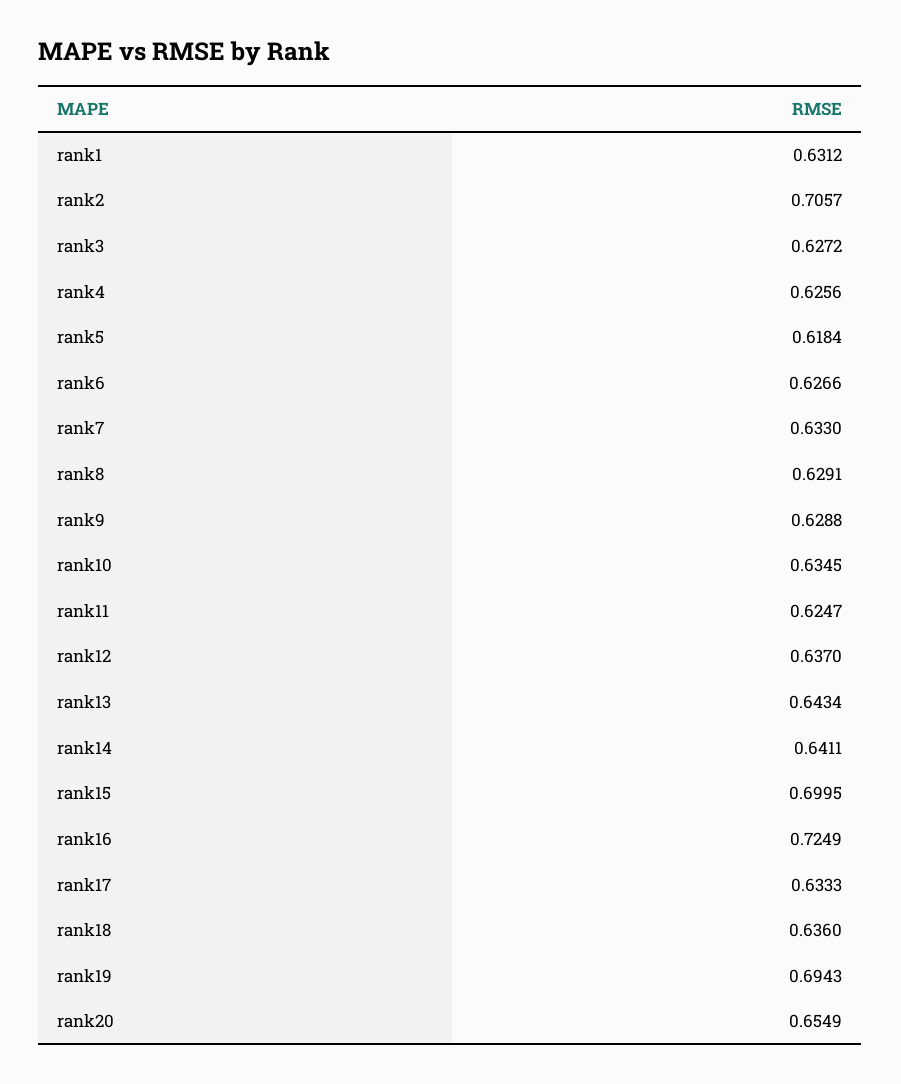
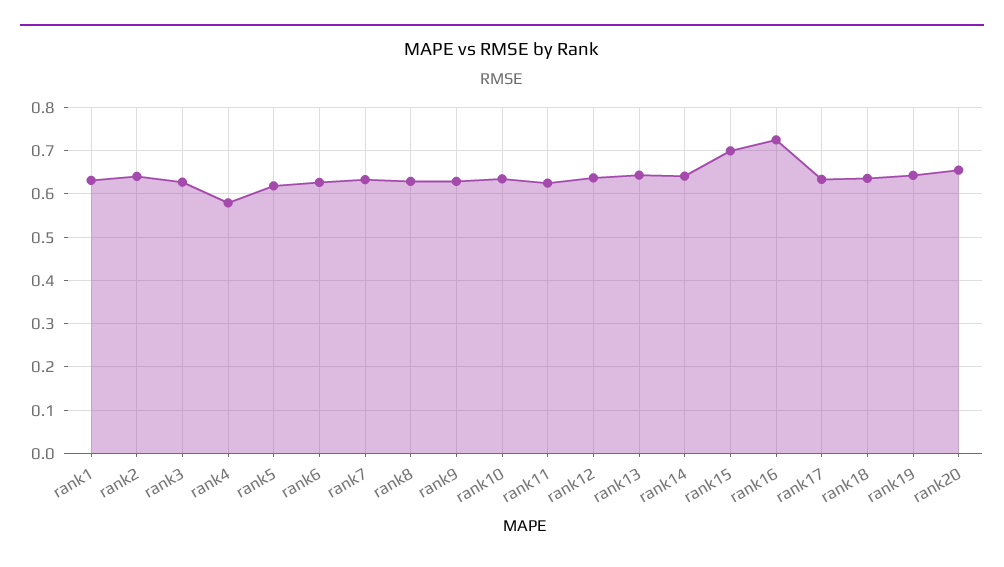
rank2: 0.7057 -> 0.64
rank4: 0.6256 -> 0.58
rank19: 0.6943 -> 0.64

